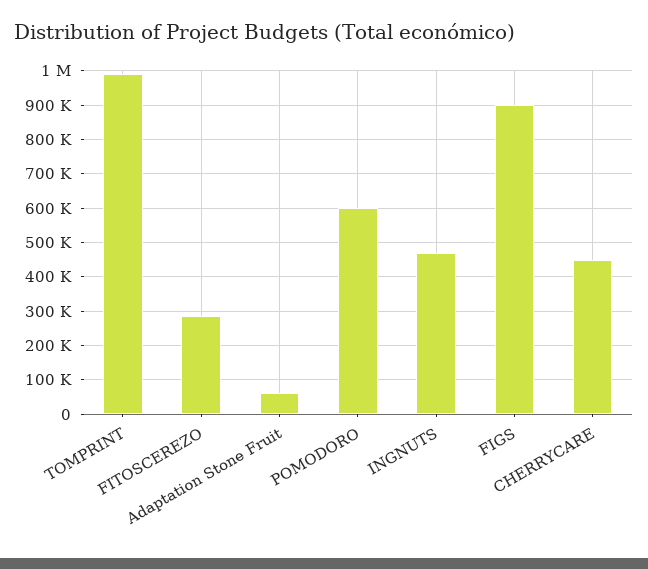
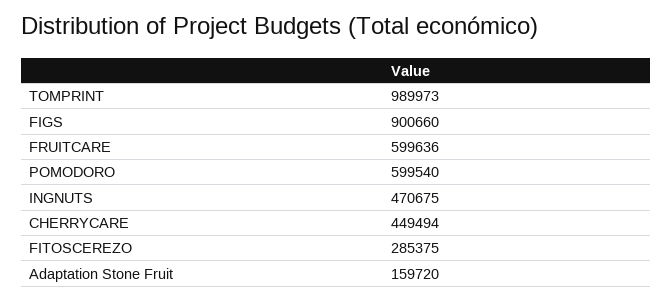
Adaptation Stone Fruit: 60000 -> 159720
FRUITCARE: none -> 599636

